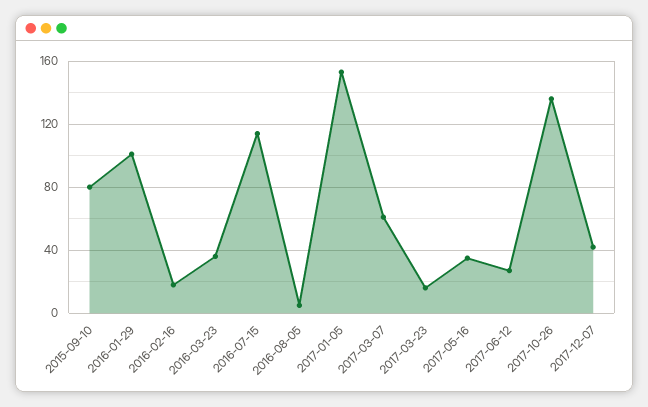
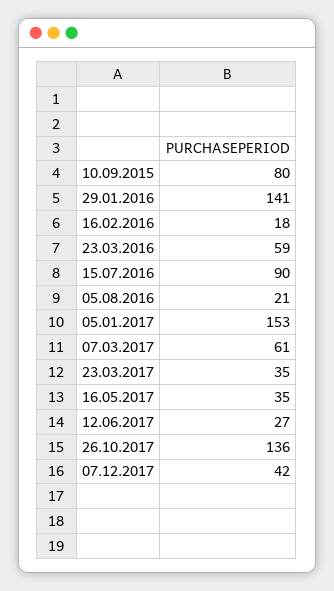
2016-01-29: 100 -> 141
2016-03-23: 35 -> 59
2016-07-15: 115 -> 90
2016-08-05: 5 -> 21
2017-03-23: 15 -> 35

